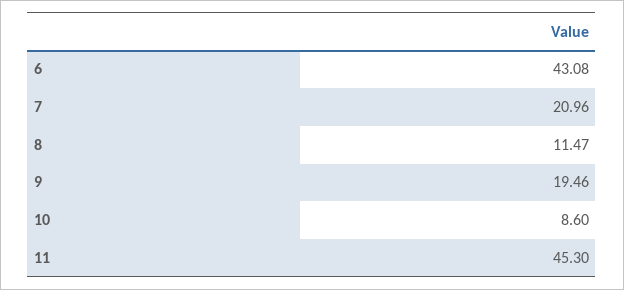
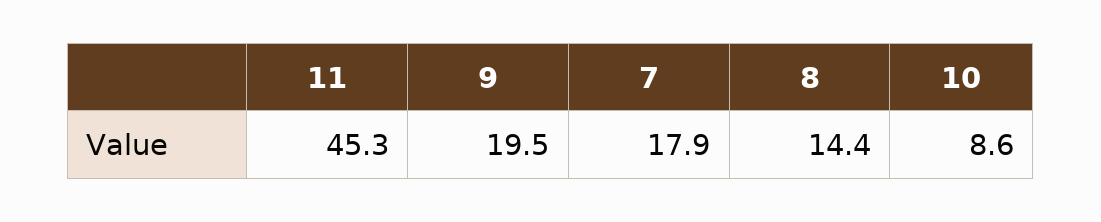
6: 43.08 -> none
7: 20.96 -> 17.9
8: 11.47 -> 14.4

